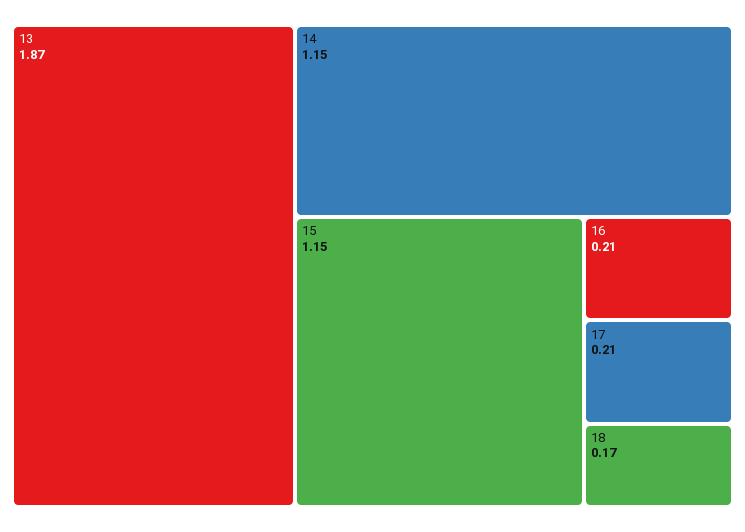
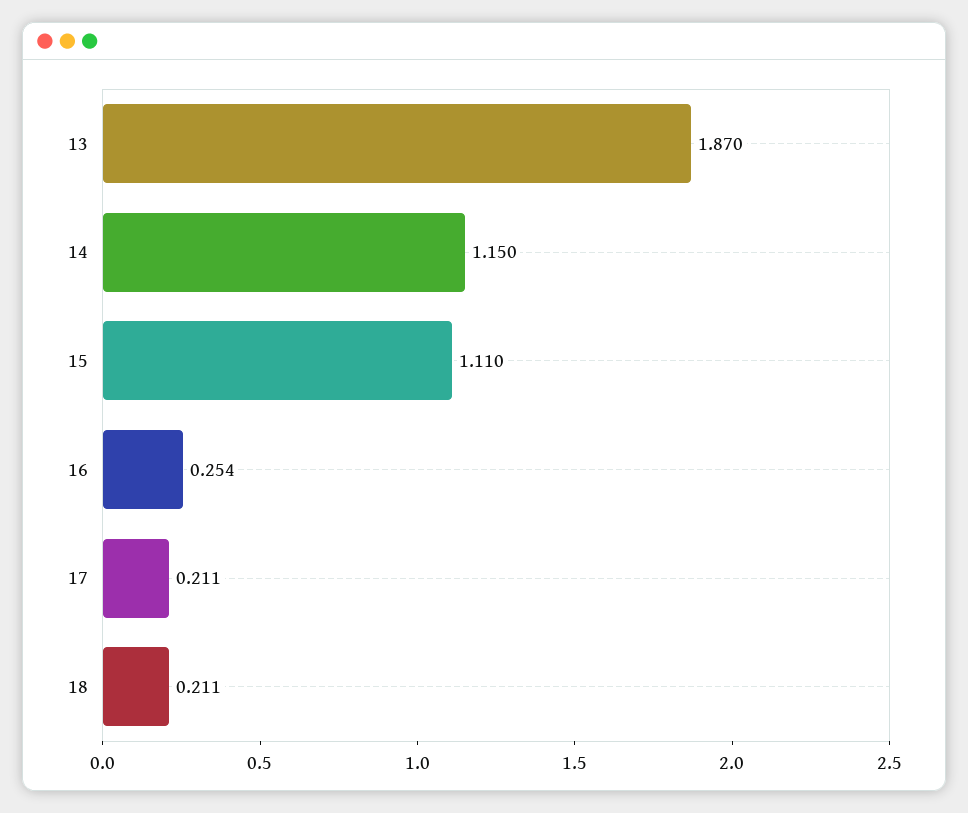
15: 1.15 -> 1.11
16: 0.21 -> 0.254
18: 0.17 -> 0.211

